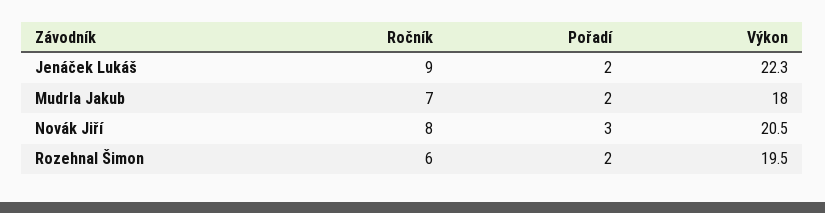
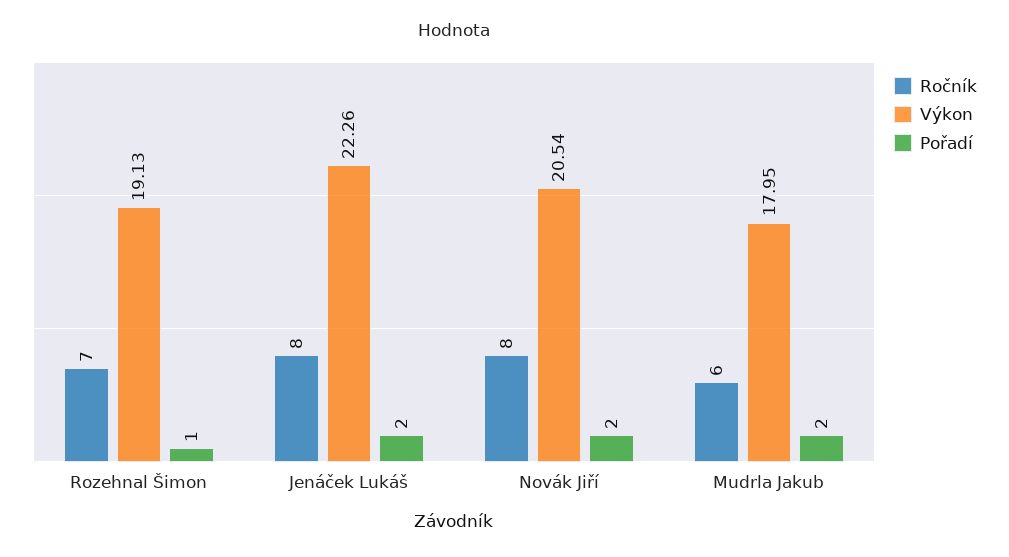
Ročník, Jenáček Lukáš: 9 -> 8
Ročník, Mudrla Jakub: 7 -> 6
Pořadí, Novák Jiří: 3 -> 2
Ročník, Rozehnal Šimon: 6 -> 7
Pořadí, Rozehnal Šimon: 2 -> 1
Výkon, Rozehnal Šimon: 19.5 -> 19.13

